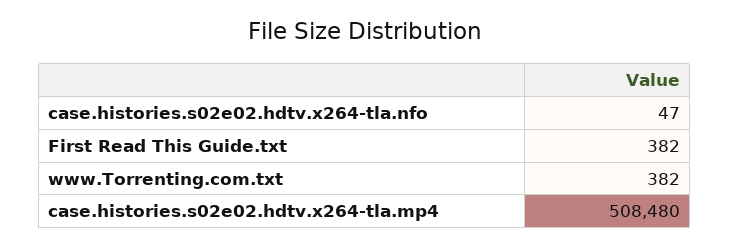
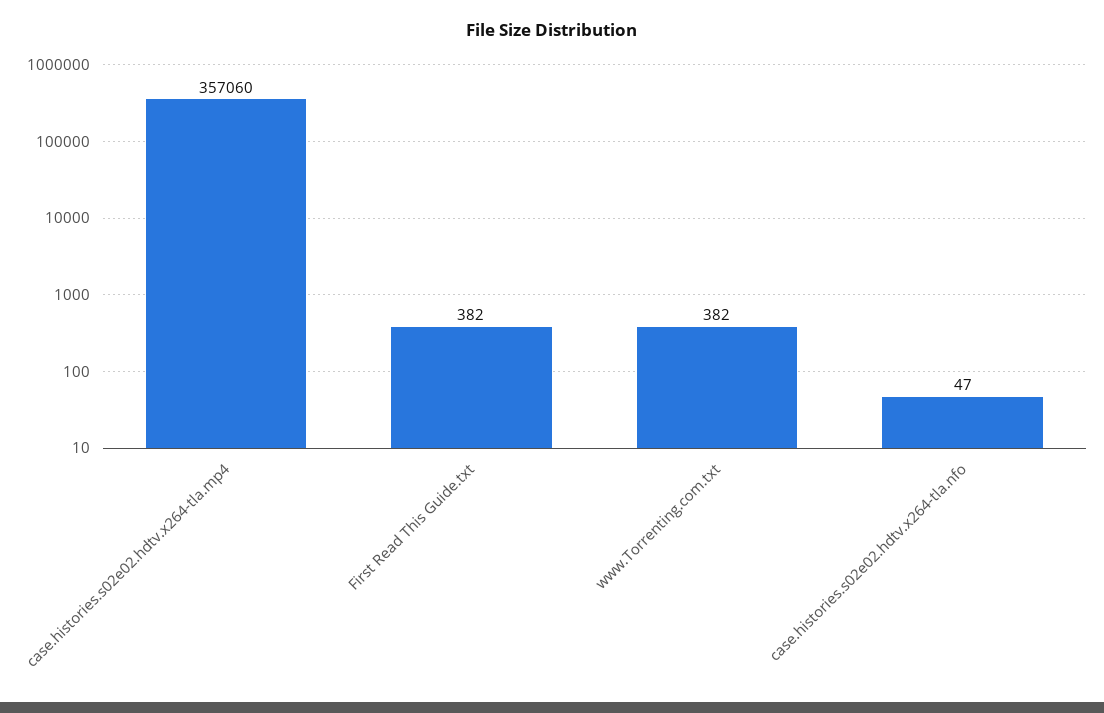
case.histories.s02e02.hdtv.x264-tla.mp4: 508480 -> 357060

